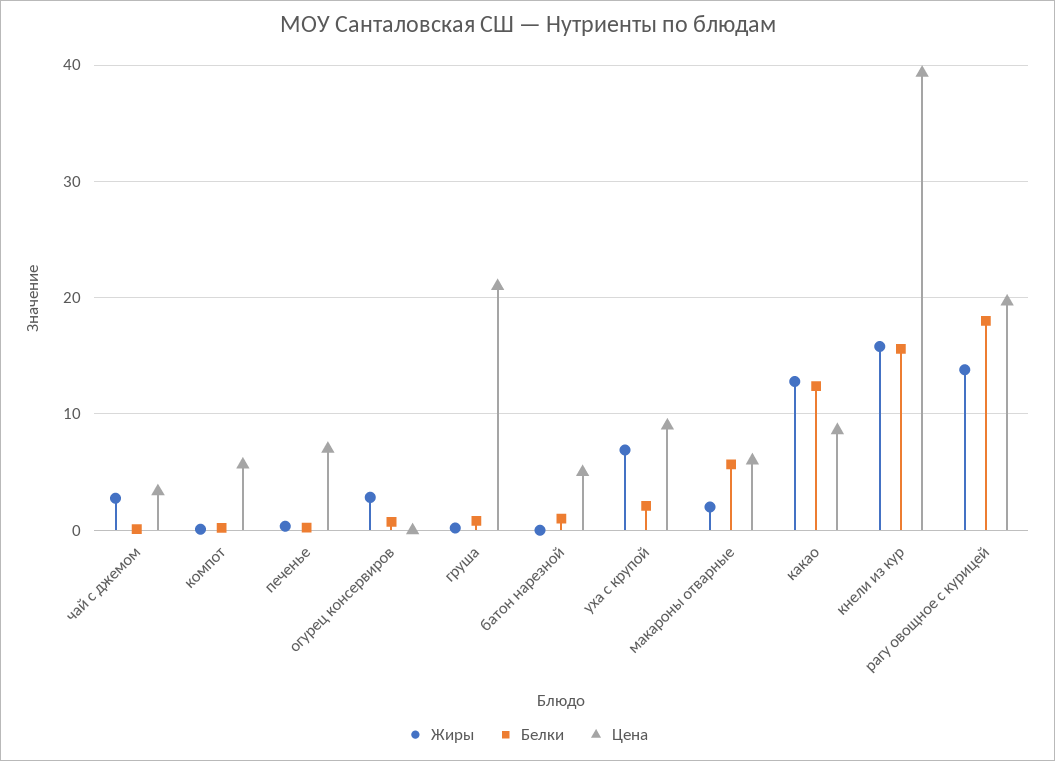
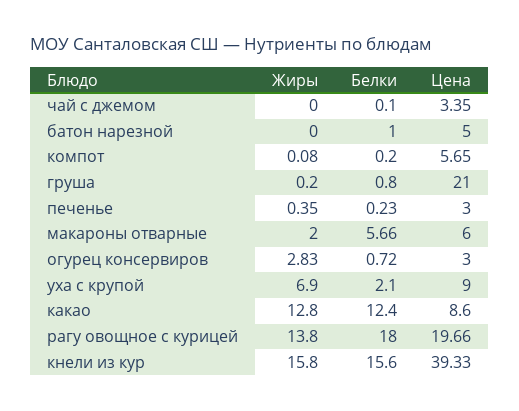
Жиры, чай с джемом: 3 -> 0
Цена, печенье: 7 -> 3
Цена, огурец консервиров: 0 -> 3

